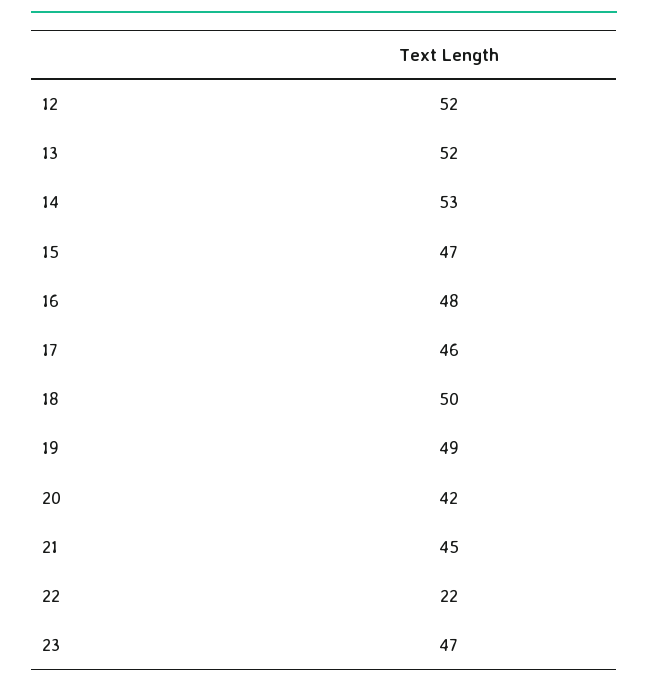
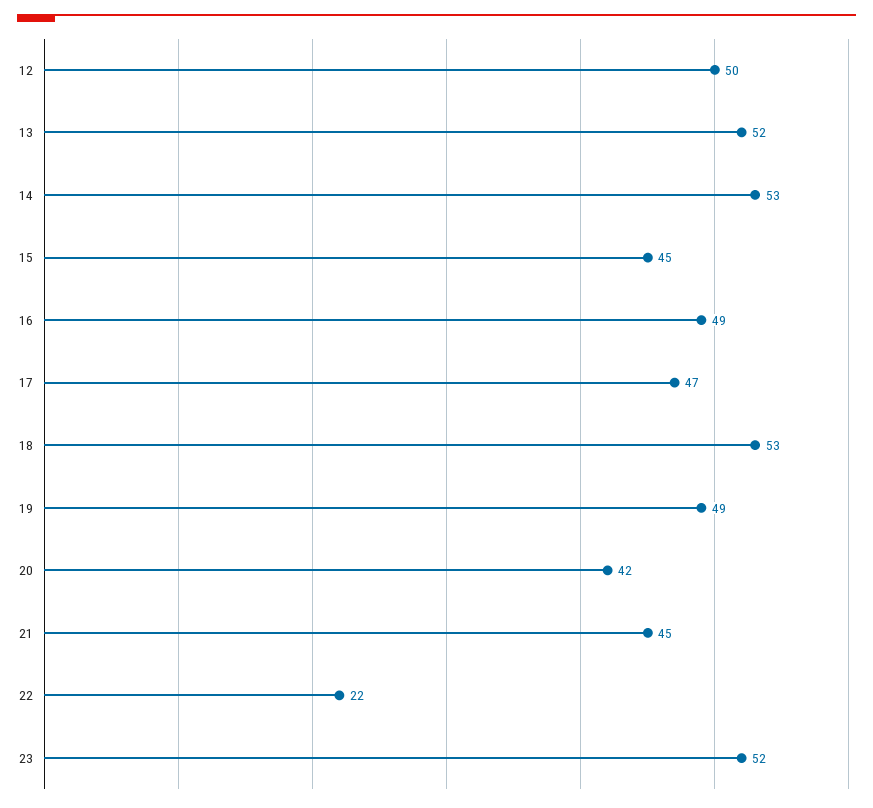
12: 52 -> 50
15: 47 -> 45
16: 48 -> 49
17: 46 -> 47
18: 50 -> 53
23: 47 -> 52

